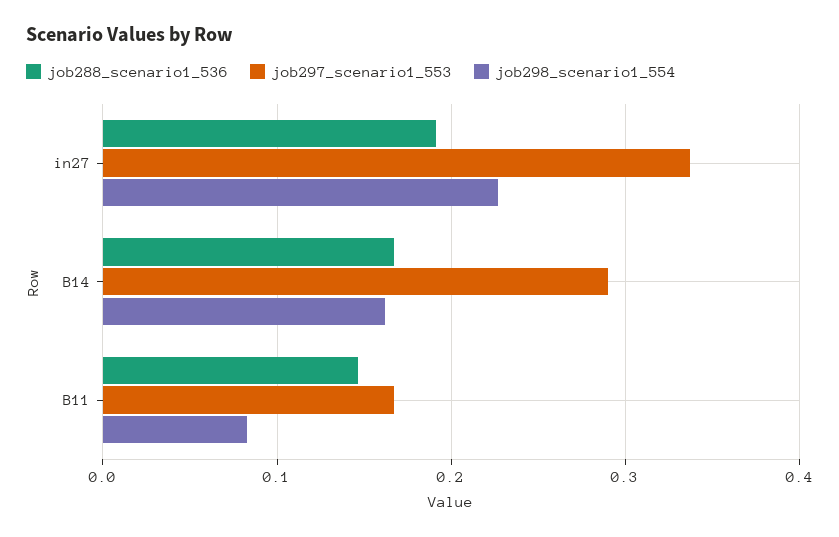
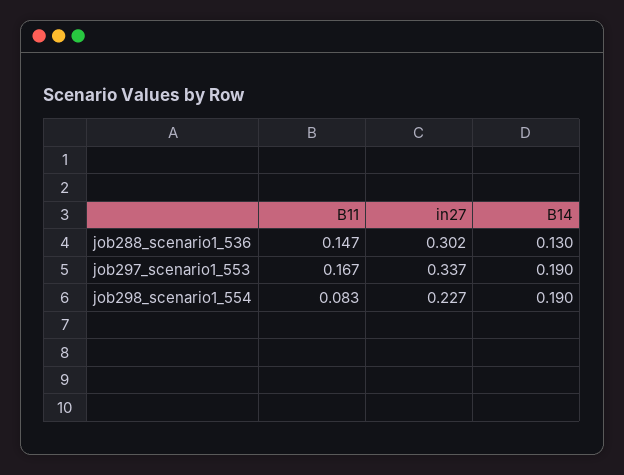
job288_scenario1_536, in27: 0.19 -> 0.302
job288_scenario1_536, B14: 0.17 -> 0.13
job297_scenario1_553, B14: 0.29 -> 0.19
job298_scenario1_554, B14: 0.16 -> 0.19

